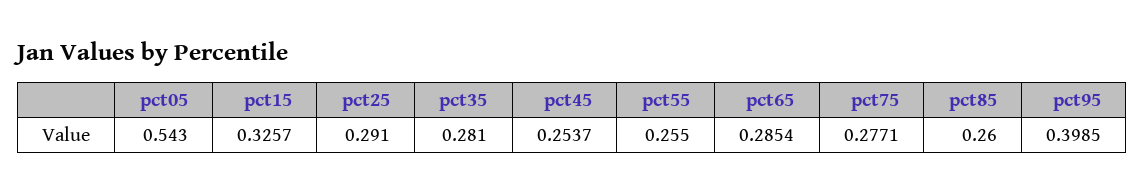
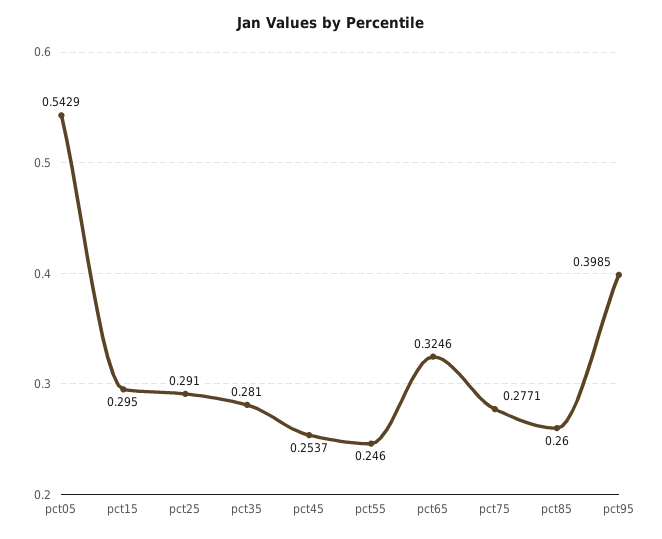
pct05: 0.543 -> 0.5429
pct15: 0.3257 -> 0.295
pct55: 0.255 -> 0.246
pct65: 0.2854 -> 0.3246

